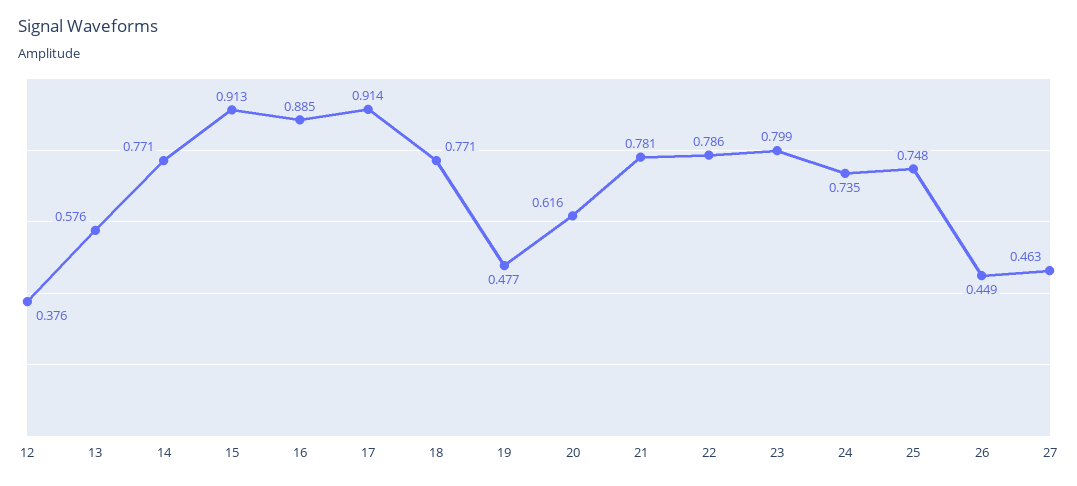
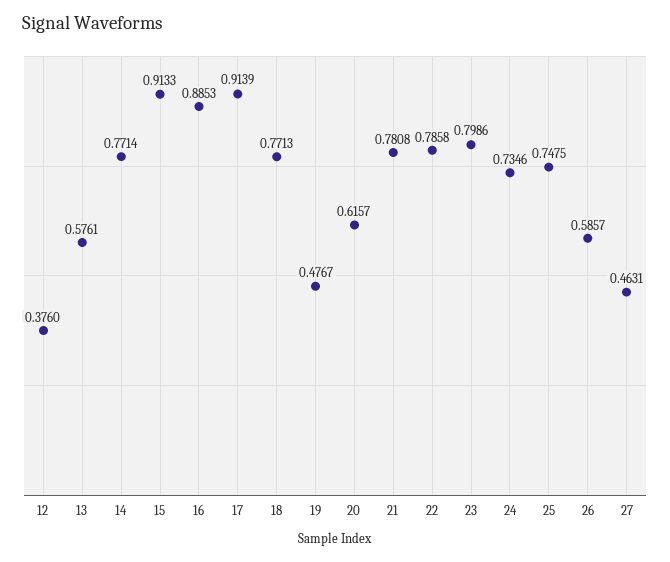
26: 0.449 -> 0.5857

